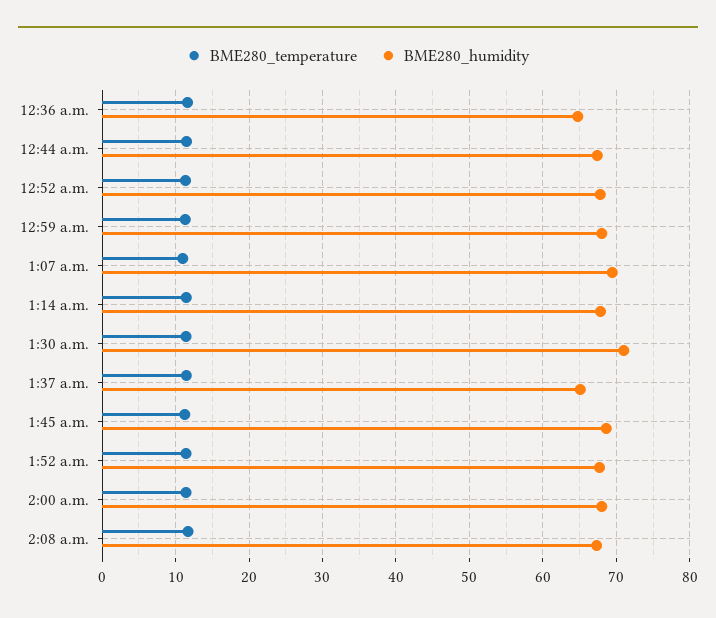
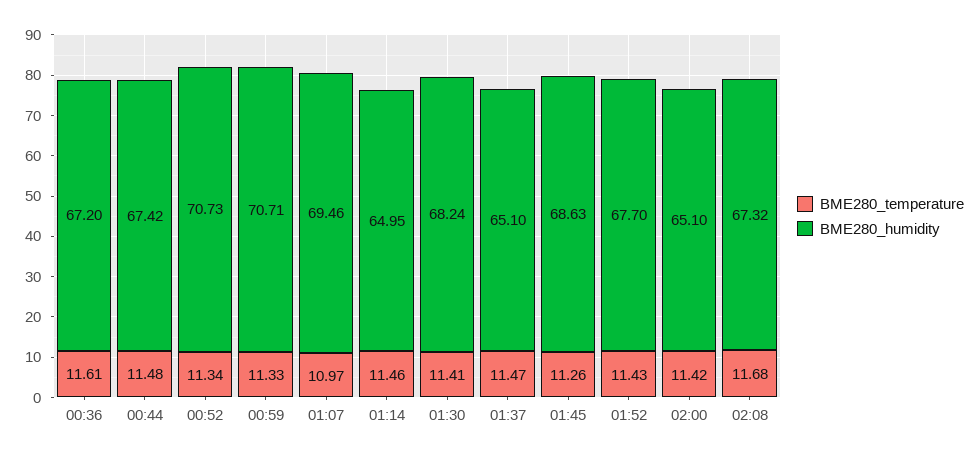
BME280_humidity, 12:36 a.m.: 65 -> 67.2
BME280_humidity, 12:52 a.m.: 68 -> 70.73
BME280_humidity, 12:59 a.m.: 68 -> 70.71
BME280_humidity, 1:14 a.m.: 68 -> 64.95
BME280_humidity, 1:30 a.m.: 71 -> 68.24
BME280_humidity, 2:00 a.m.: 68 -> 65.1

